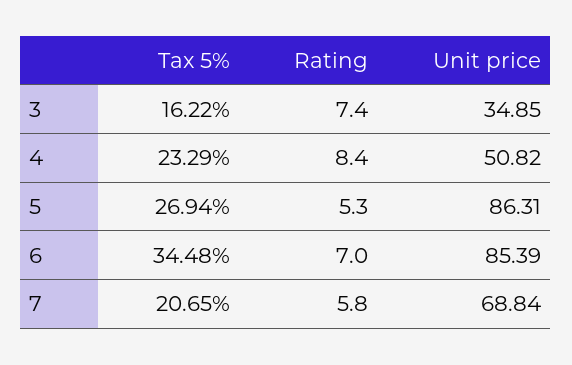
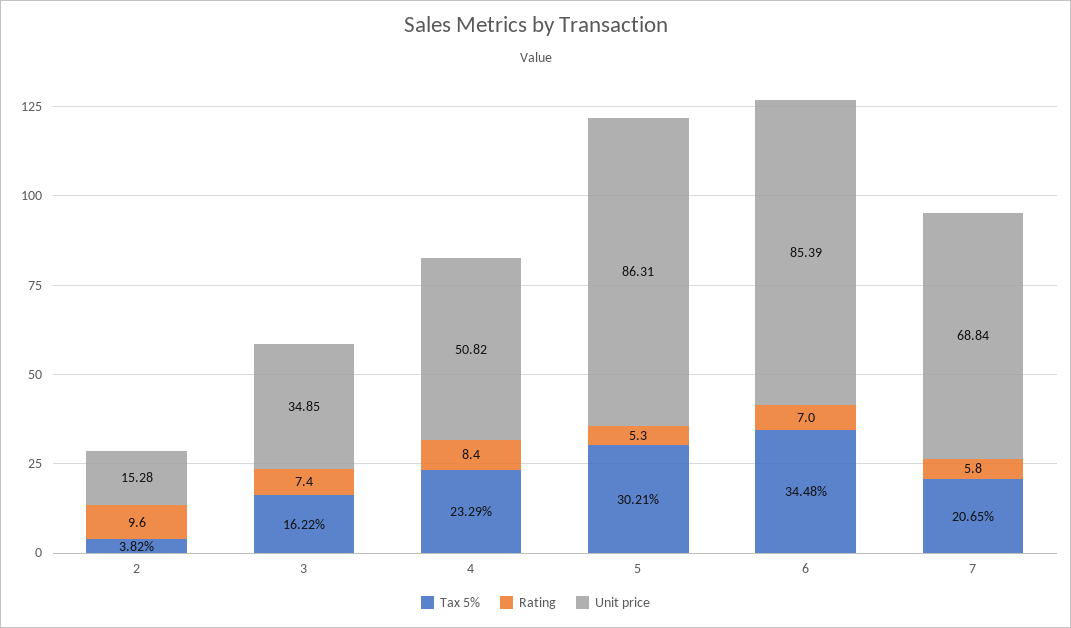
Tax 5%, 5: 26.94 -> 30.21
Tax 5%, 2: none -> 3.82
Rating, 2: none -> 9.6
Unit price, 2: none -> 15.28

